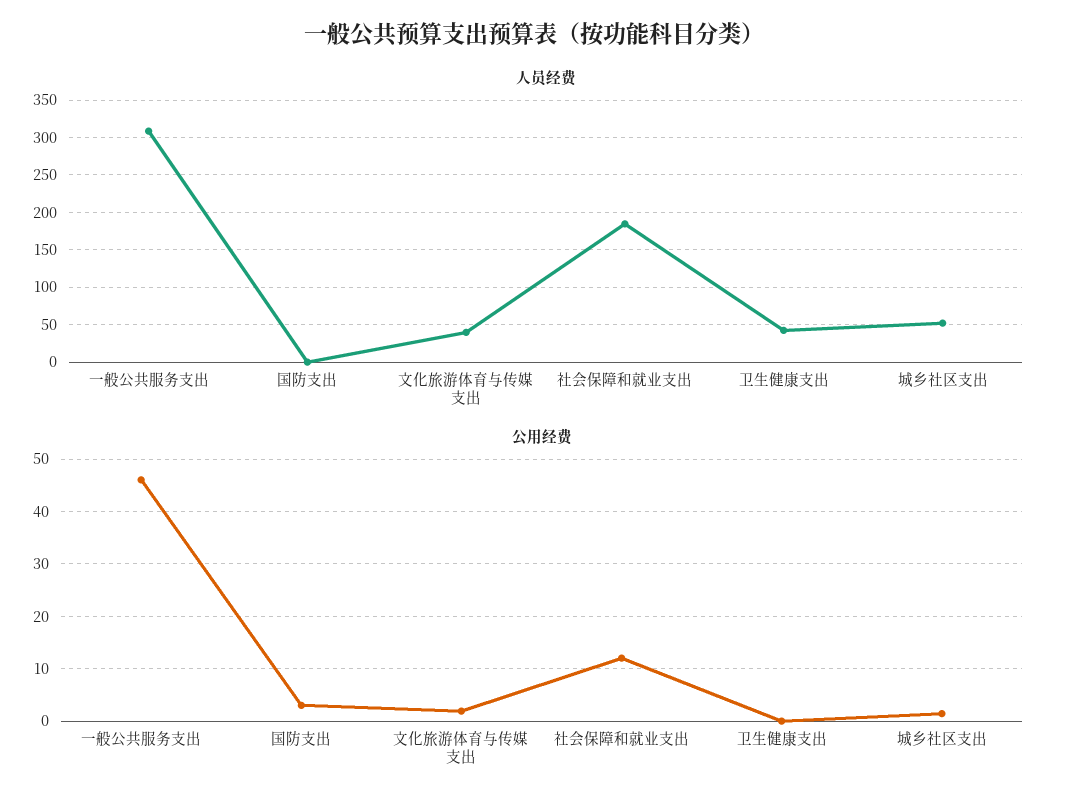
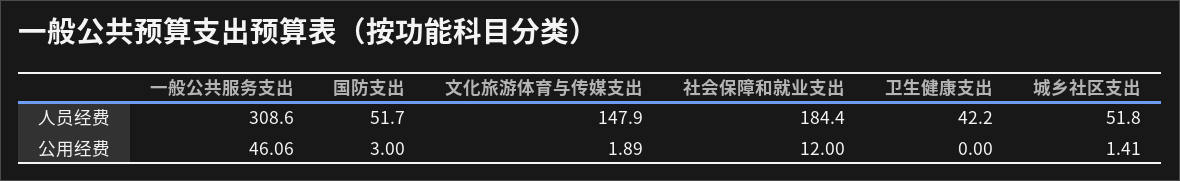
人员经费, 国防支出: 0 -> 51.7
人员经费, 文化旅游体育与传媒支出: 40 -> 147.9

